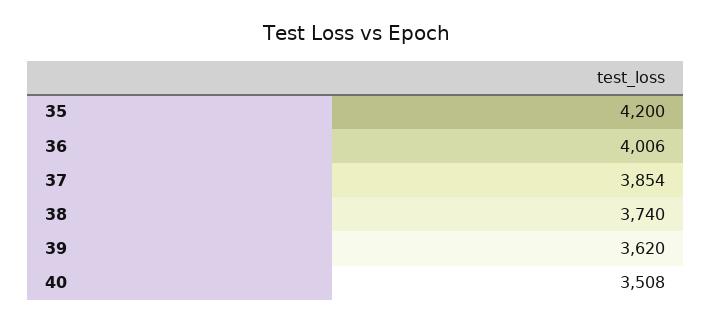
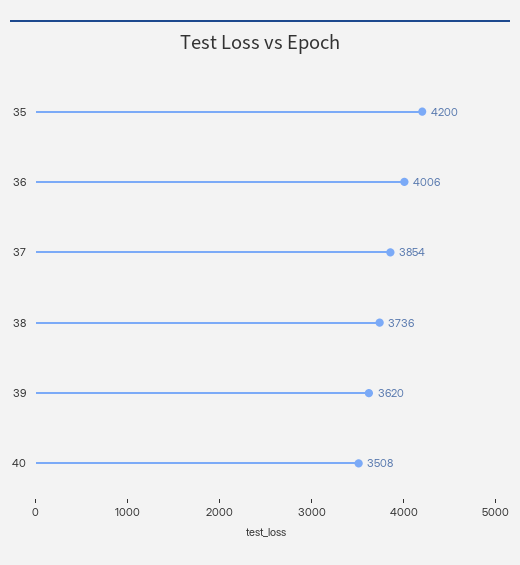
38: 3740 -> 3736

